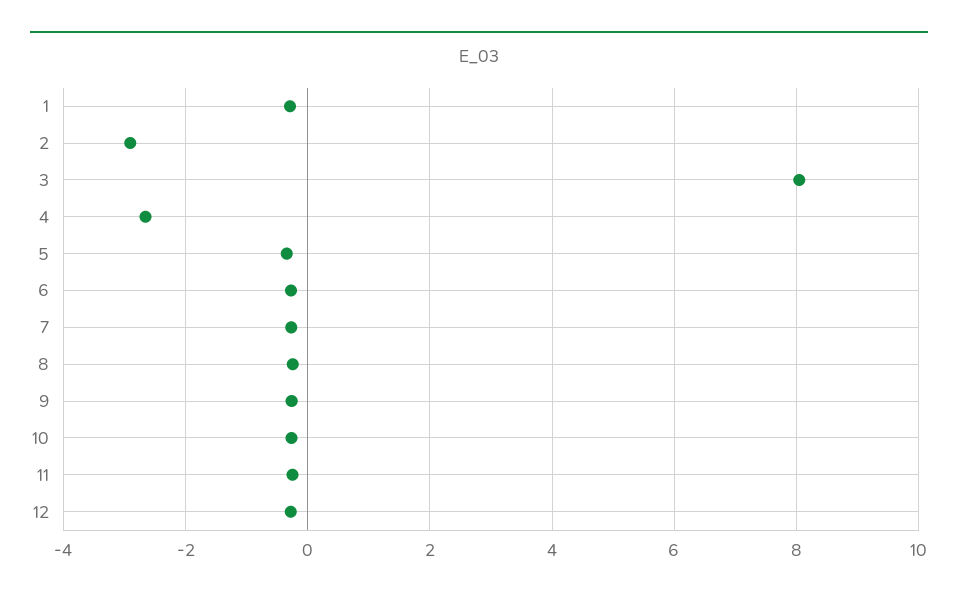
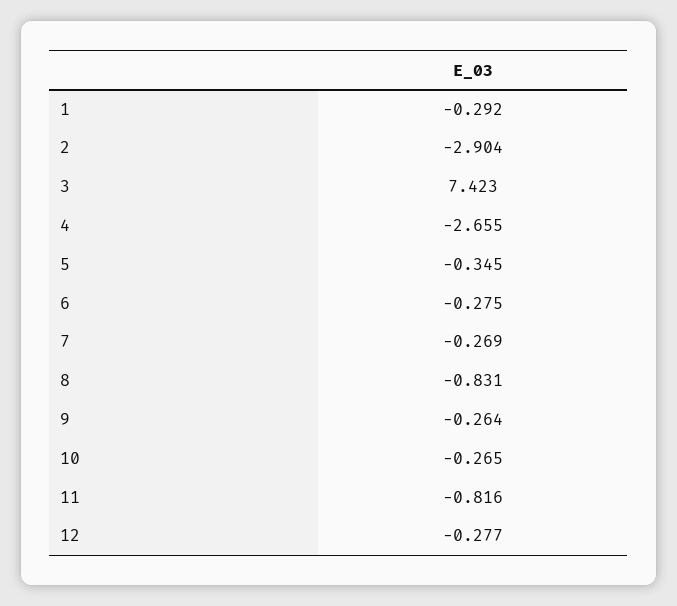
3: 8 -> 7.423
8: -0.2 -> -0.831
11: -0.2 -> -0.816

